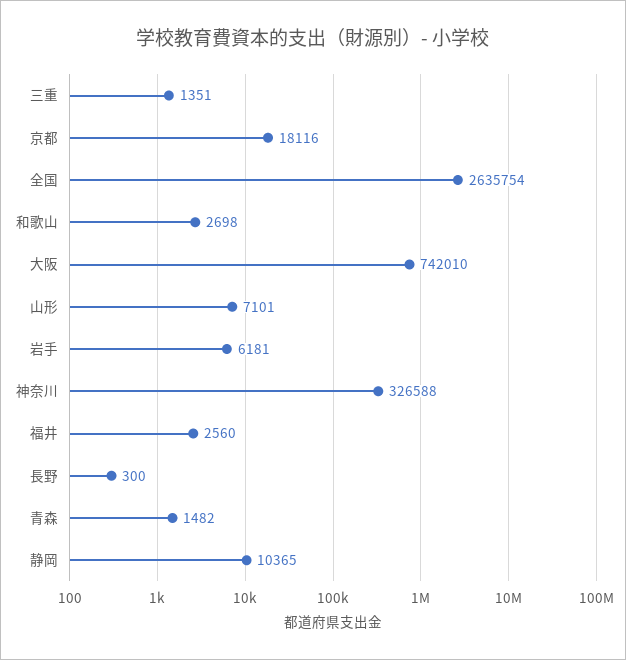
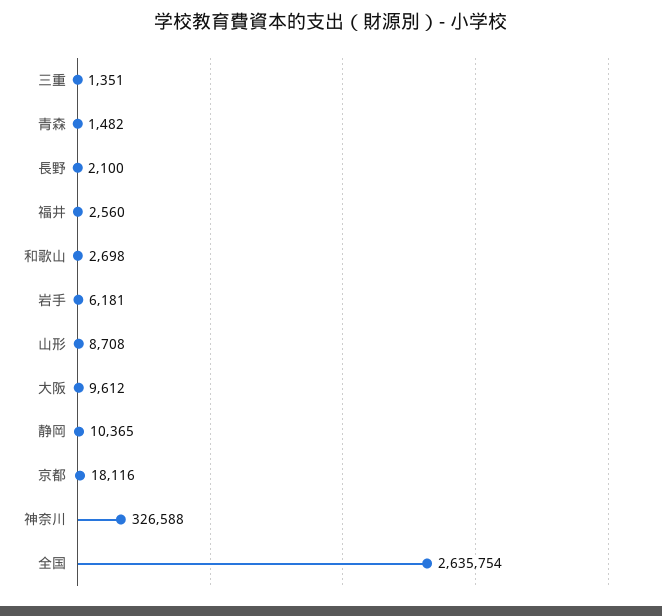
大阪: 742010 -> 9612
山形: 7101 -> 8708
長野: 300 -> 2100

